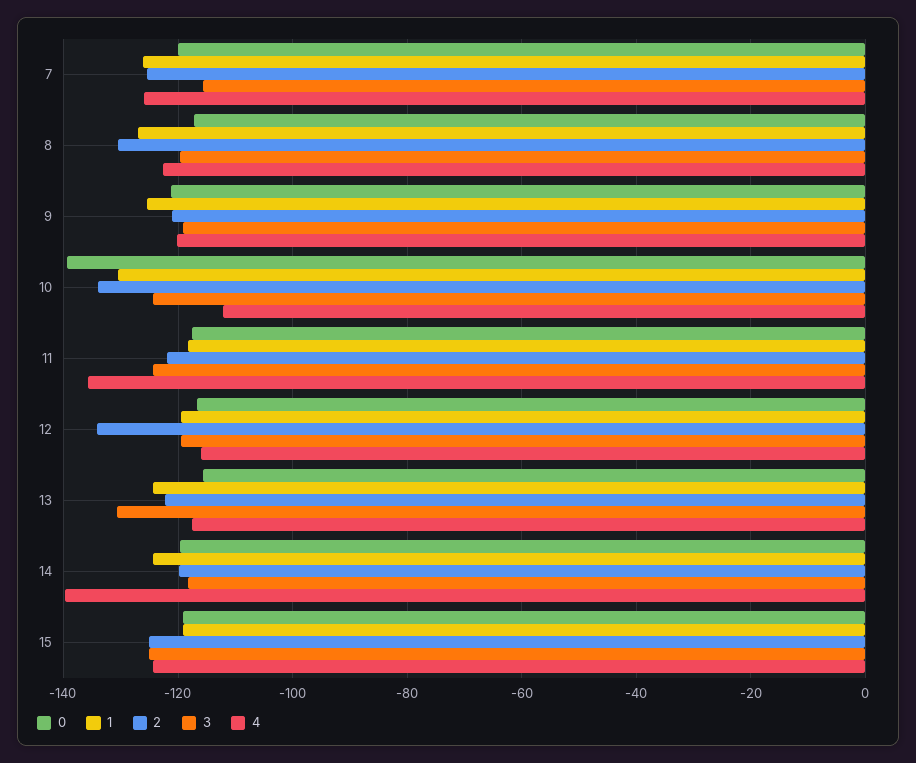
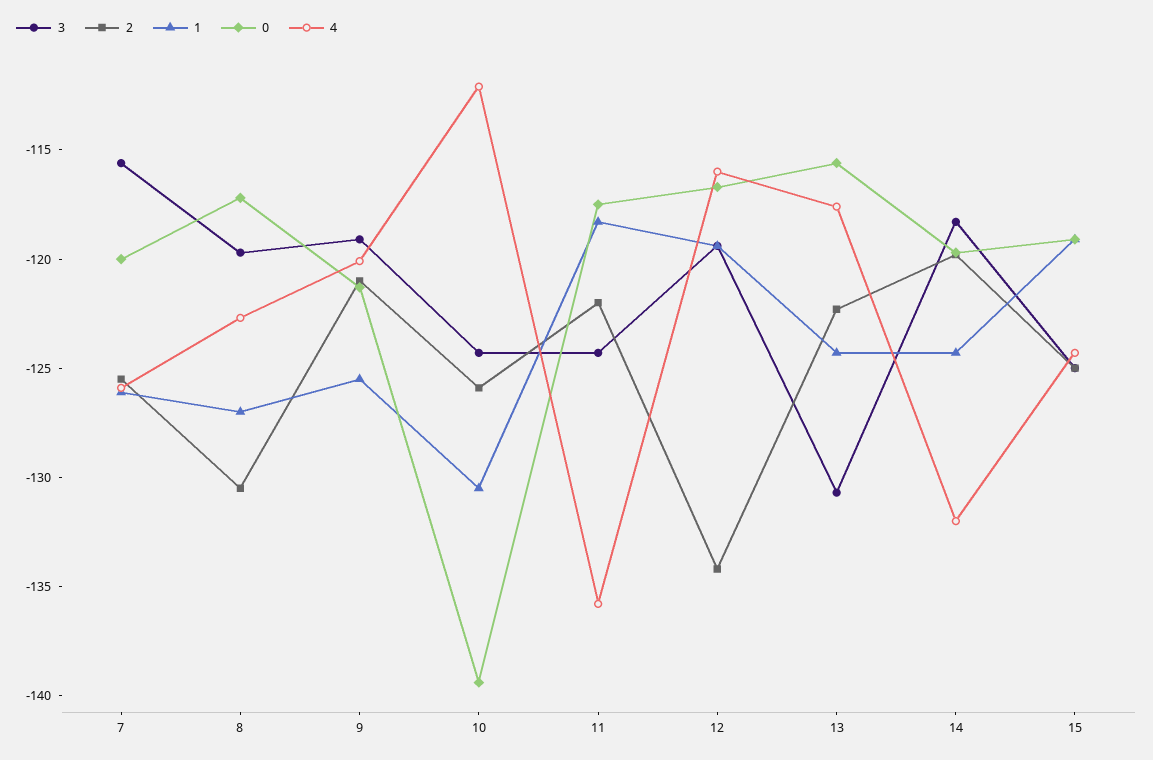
2, 10: -134 -> -126
4, 14: -140 -> -132

